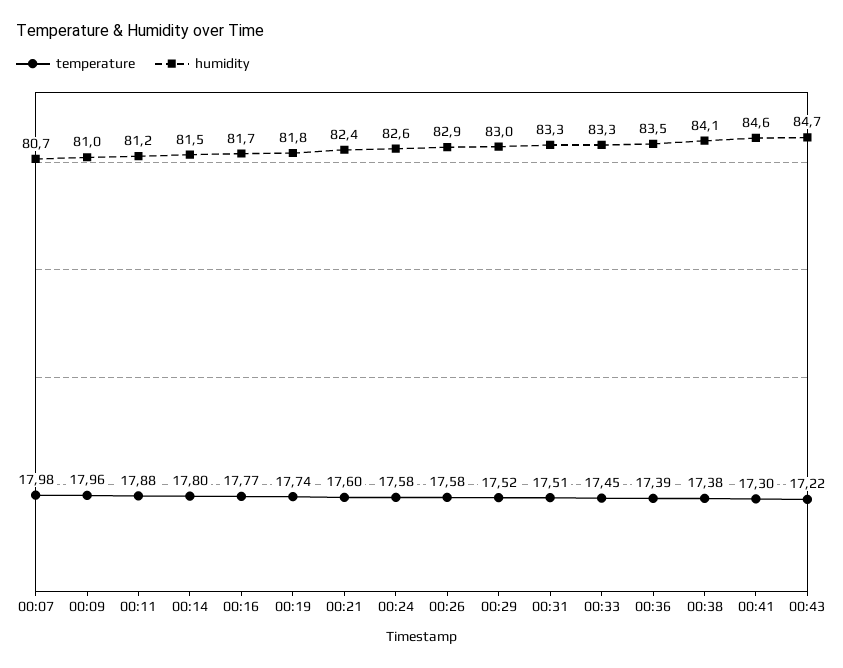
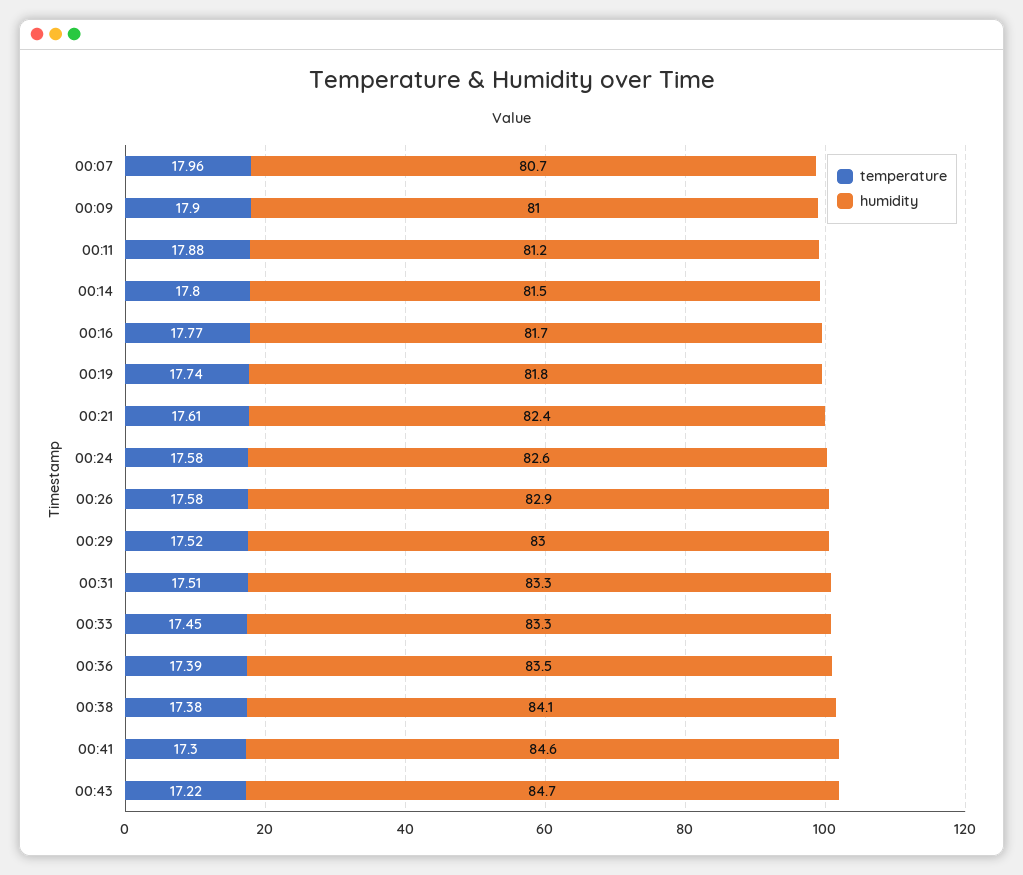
temperature, 00:07: 17.98 -> 17.96
temperature, 00:09: 17.96 -> 17.9
temperature, 00:21: 17.6 -> 17.61

